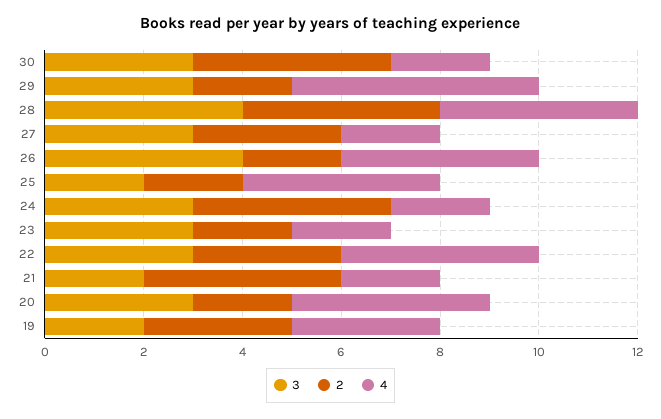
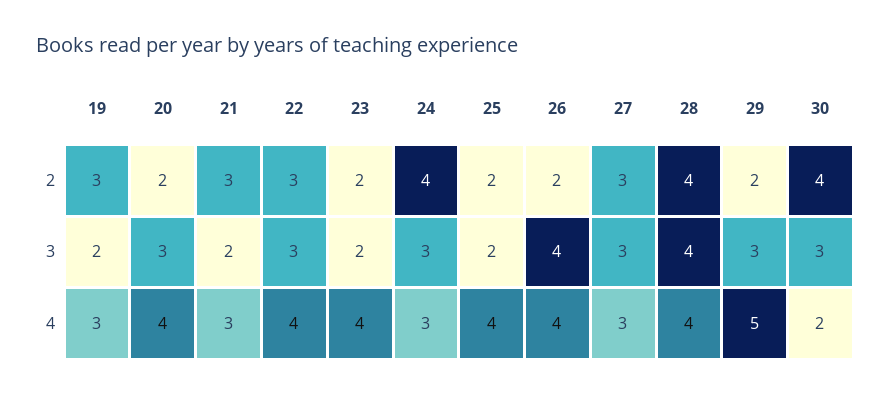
4, 27: 2 -> 3
4, 24: 2 -> 3
3, 23: 3 -> 2
4, 23: 2 -> 4
2, 21: 4 -> 3
4, 21: 2 -> 3

